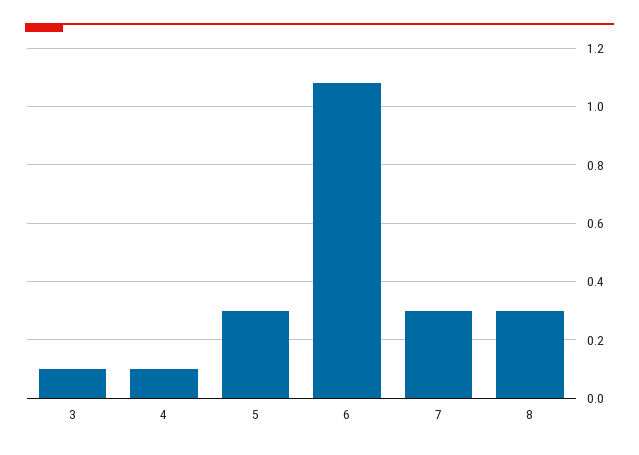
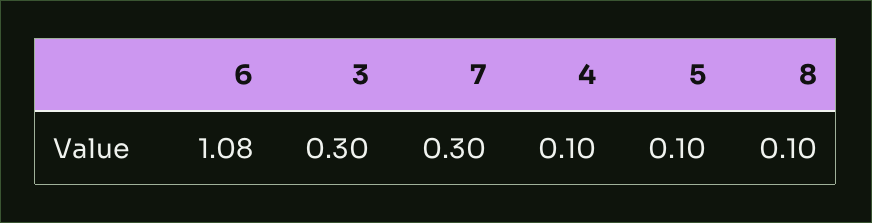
3: 0.1 -> 0.3
5: 0.3 -> 0.1
8: 0.3 -> 0.1

